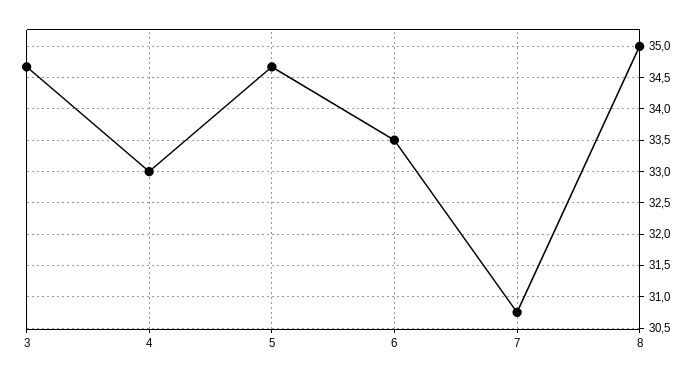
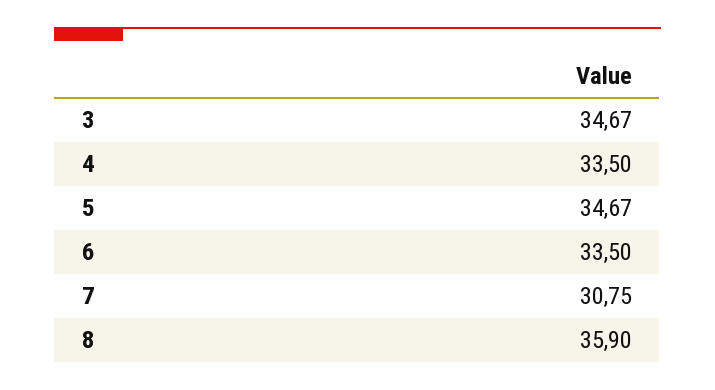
4: 33 -> 33.5
8: 35 -> 35.9

